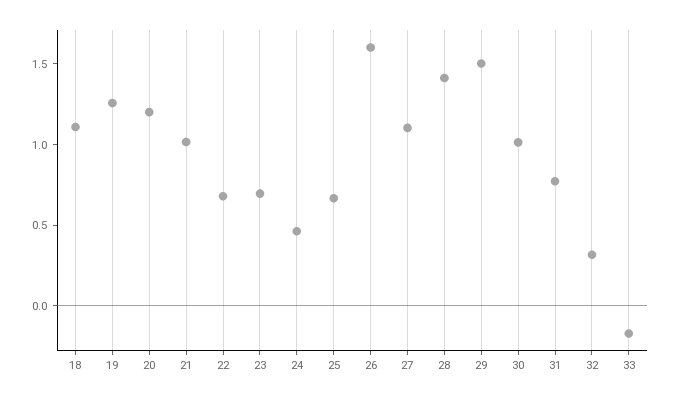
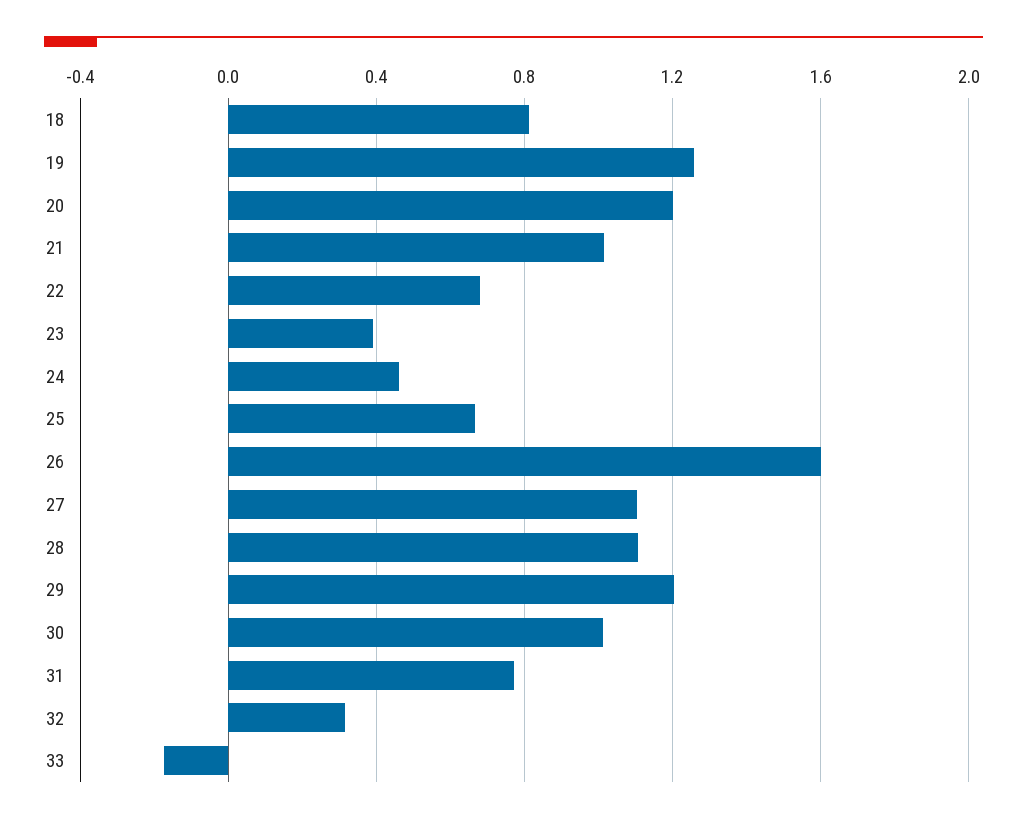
18: 1.1 -> 0.8
23: 0.7 -> 0.4
28: 1.4 -> 1.1
29: 1.5 -> 1.2

